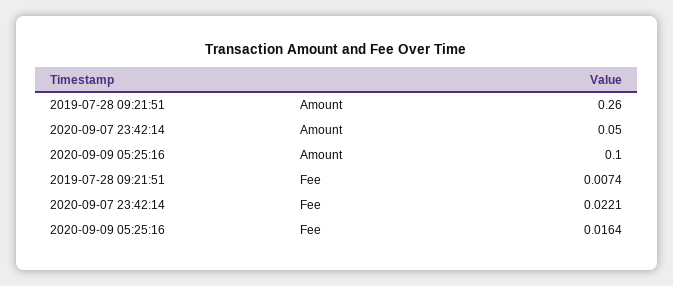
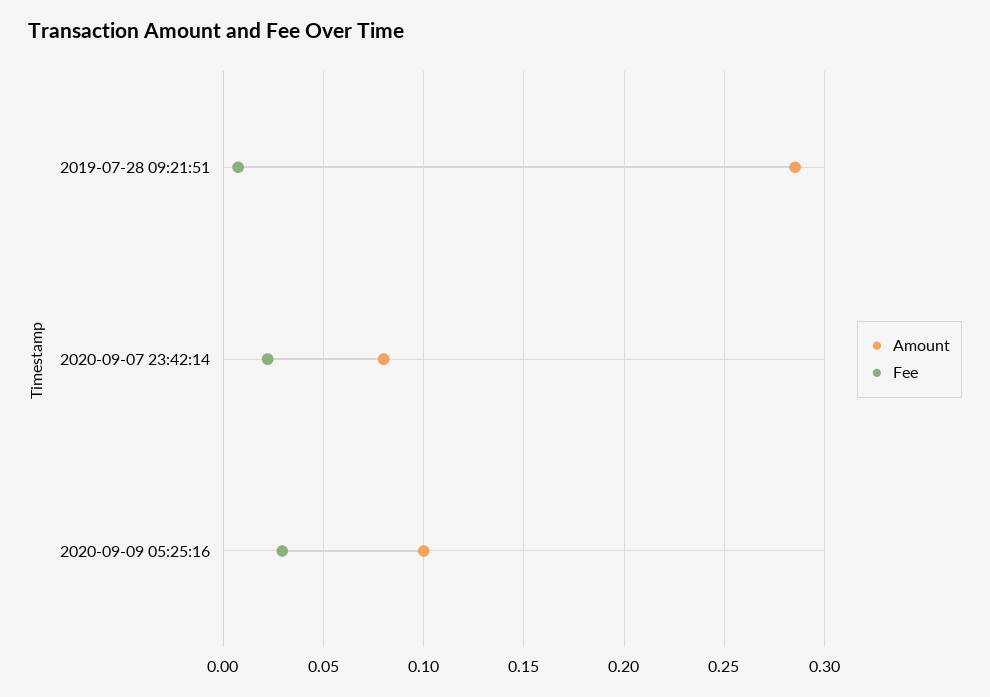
Amount, 2019-07-28 09:21:51: 0.26 -> 0.285
Amount, 2020-09-07 23:42:14: 0.05 -> 0.08
Fee, 2020-09-09 05:25:16: 0.0164 -> 0.03

